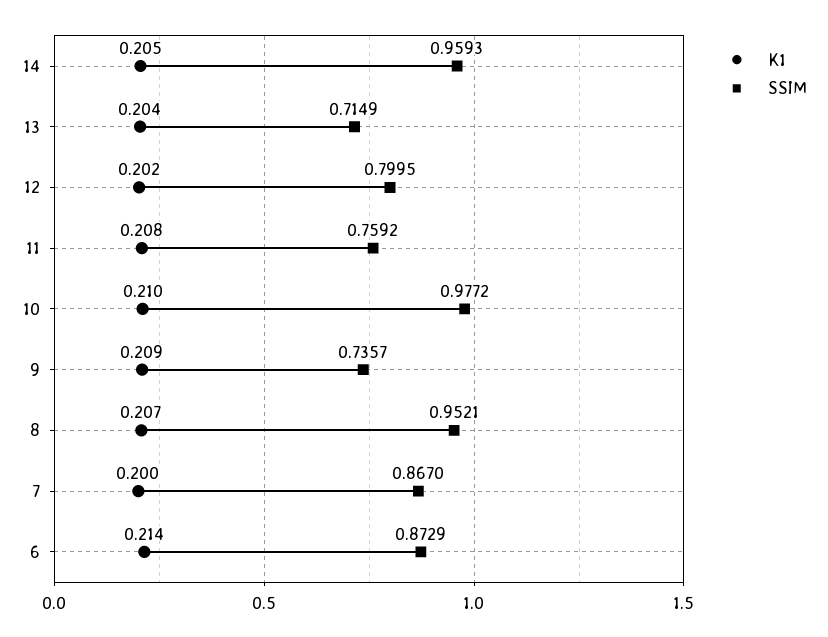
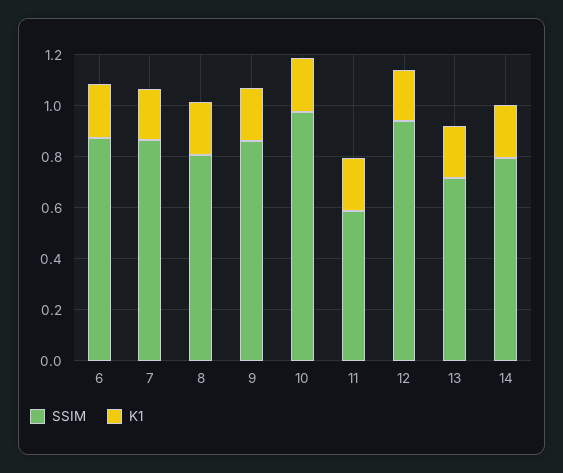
SSIM, 14: 0.9593 -> 0.8
SSIM, 12: 0.7995 -> 0.95
SSIM, 11: 0.7592 -> 0.6
SSIM, 9: 0.7357 -> 0.85
SSIM, 8: 0.9521 -> 0.8

